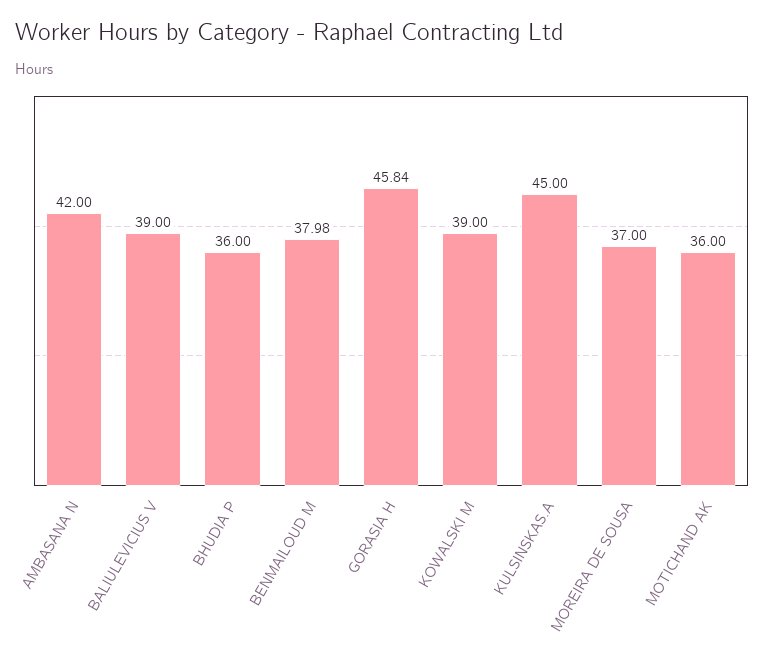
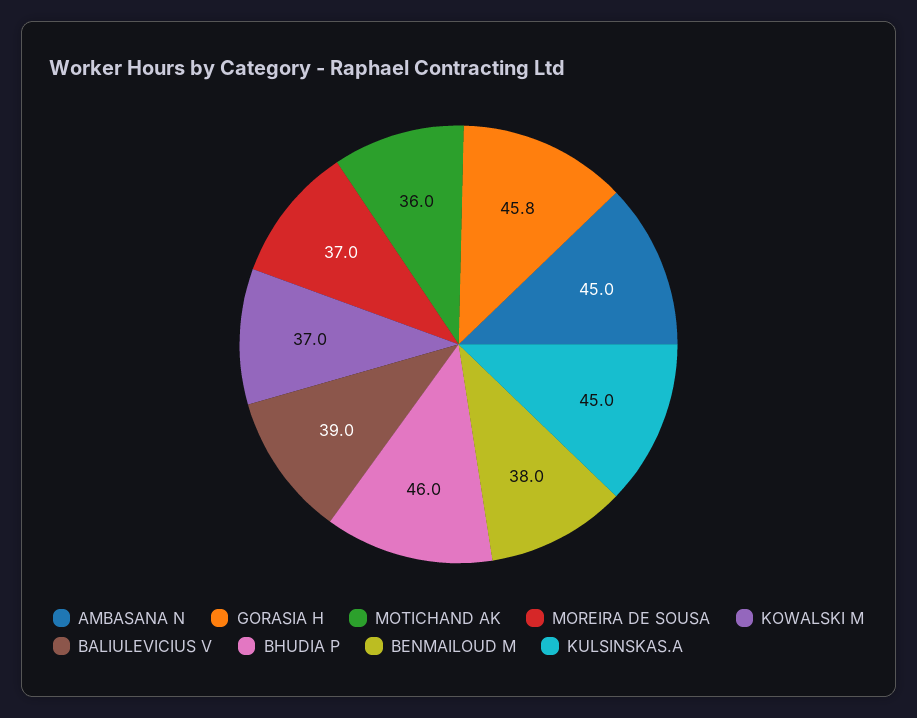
AMBASANA N: 42 -> 45
BHUDIA P: 36 -> 46
KOWALSKI M: 39 -> 37

